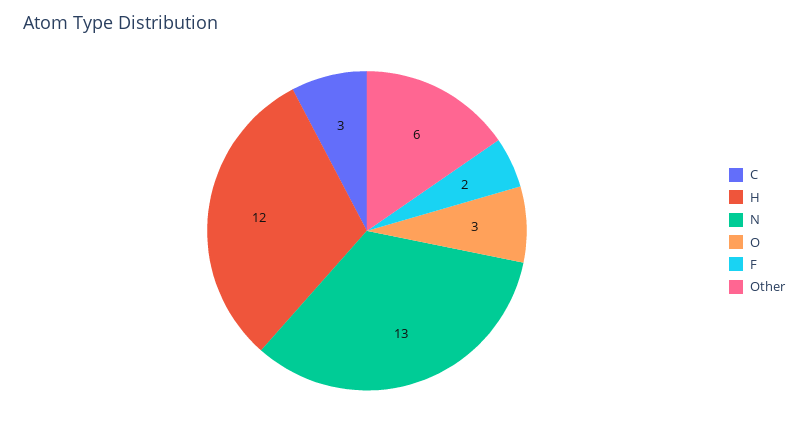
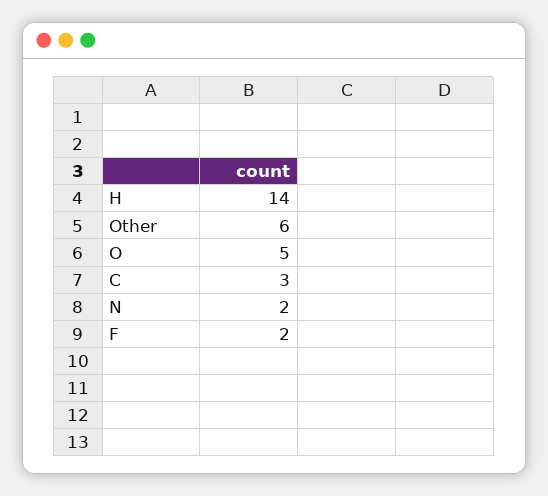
H: 12 -> 14
N: 13 -> 2
O: 3 -> 5

